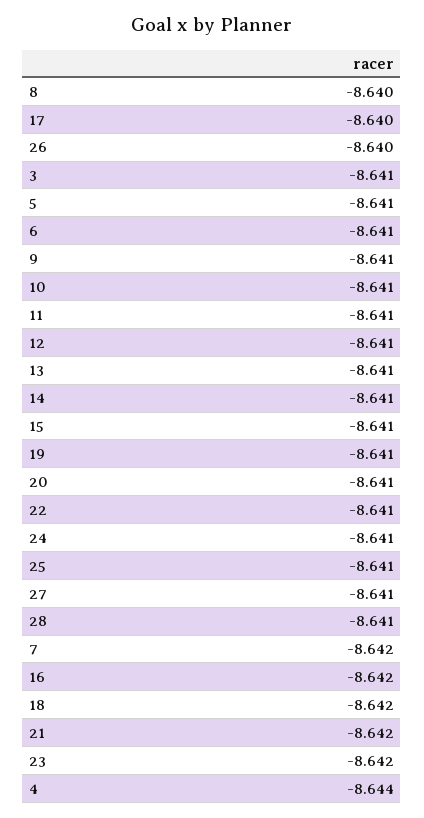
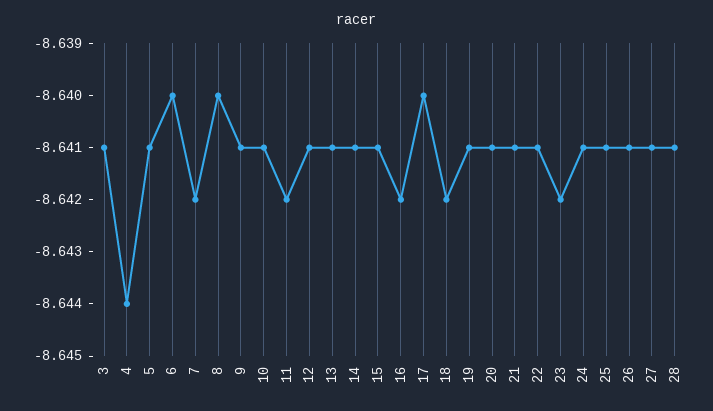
26: -8.64 -> -8.641
6: -8.641 -> -8.64
11: -8.641 -> -8.642
21: -8.642 -> -8.641

